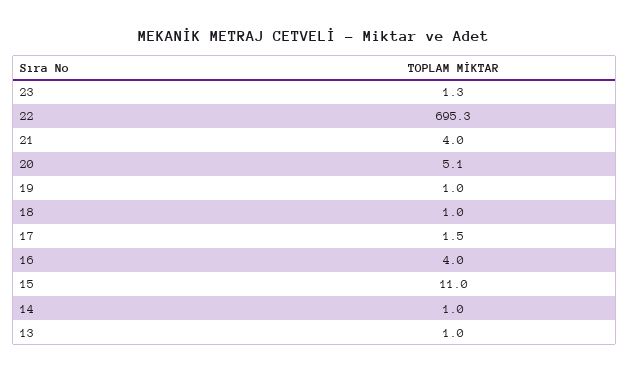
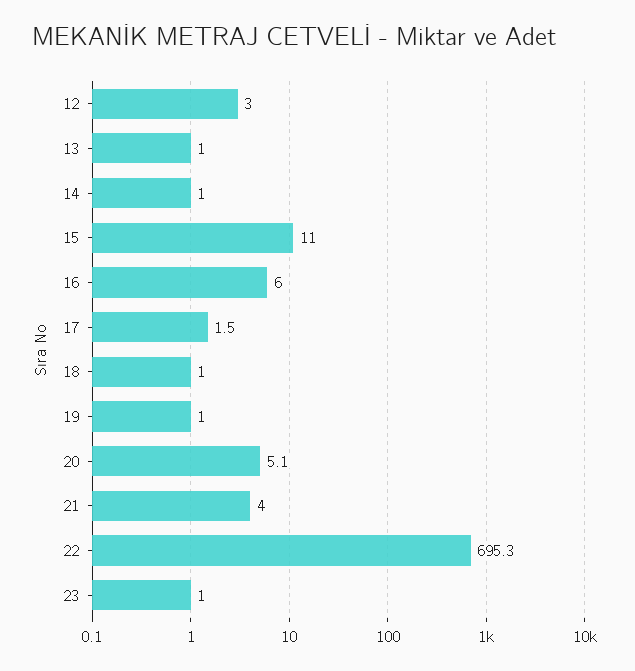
23: 1.3 -> 1
16: 4 -> 6
12: none -> 3

